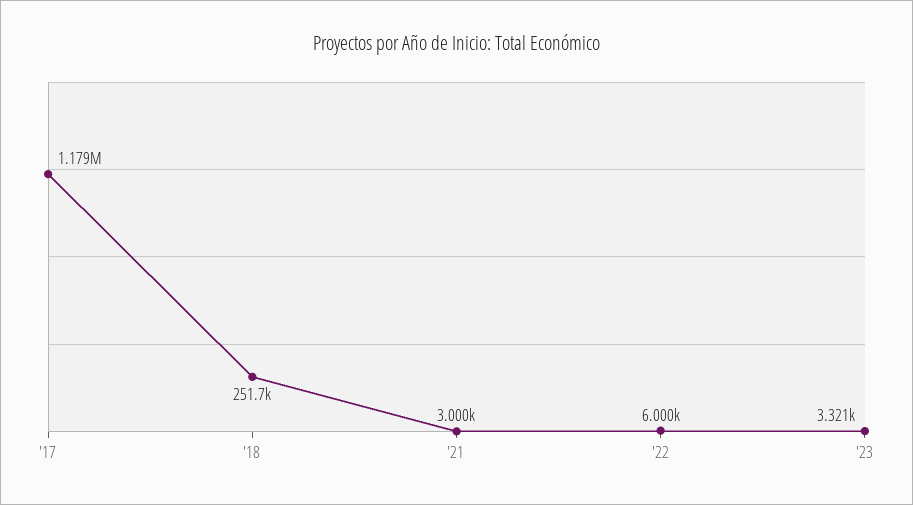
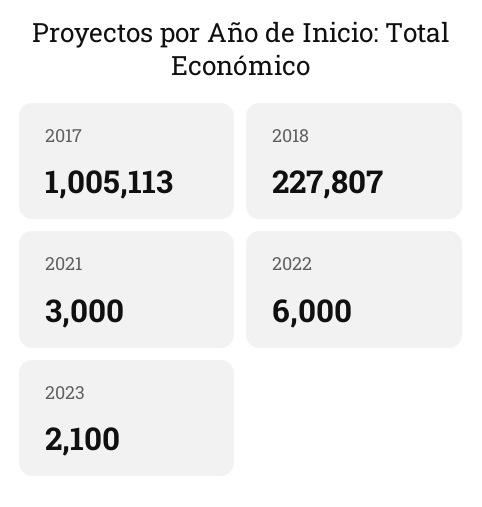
'17: 1179000 -> 1005113
'18: 251700 -> 227807
'23: 3321 -> 2100

